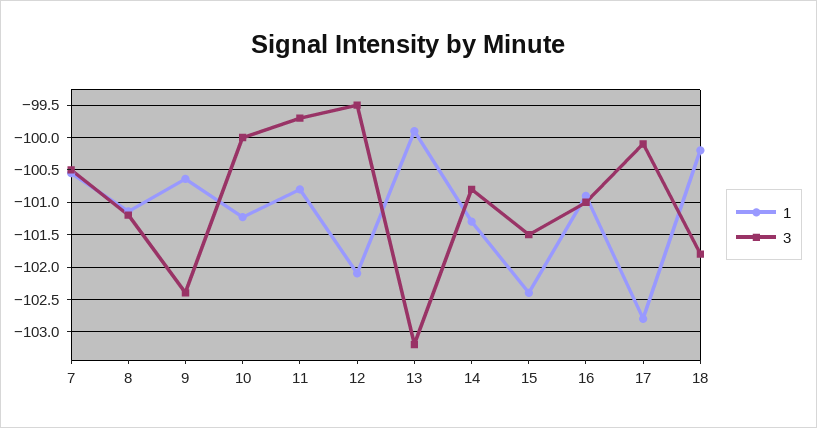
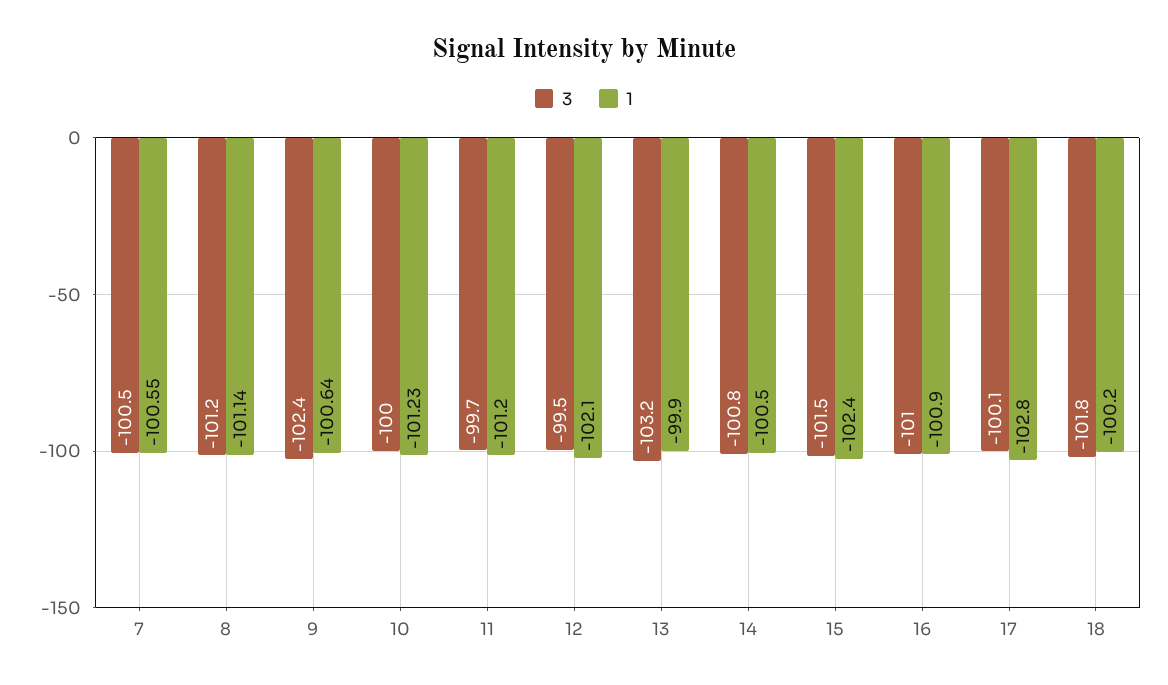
1, 11: -100.8 -> -101.2
1, 14: -101.3 -> -100.5

